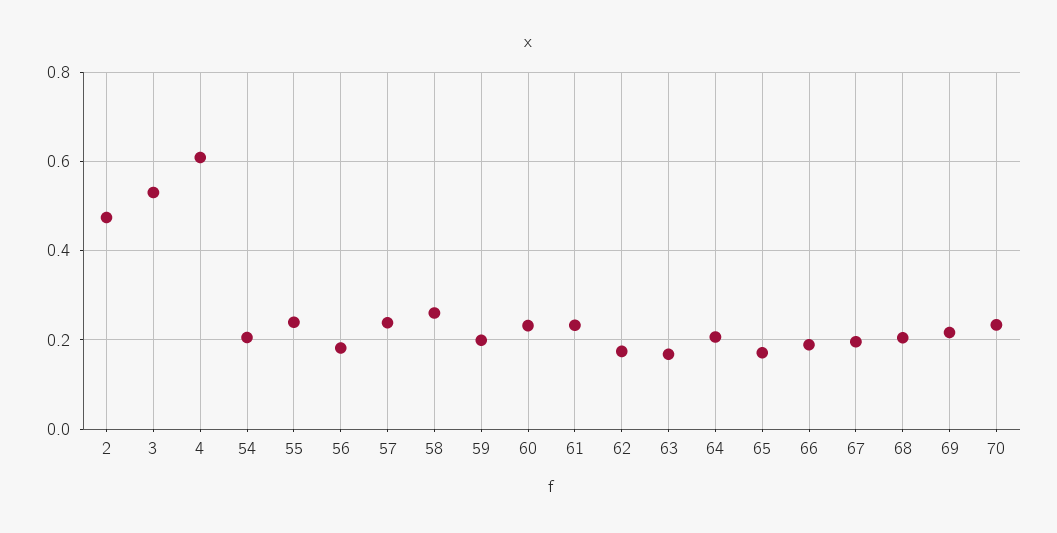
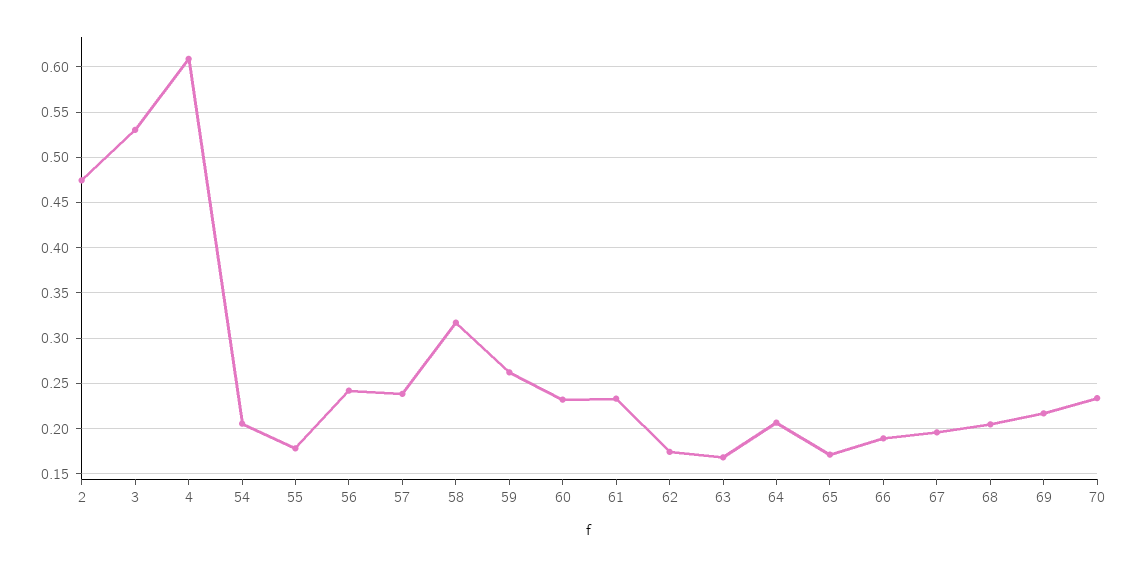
55: 0.24 -> 0.18
56: 0.18 -> 0.24
58: 0.26 -> 0.32
59: 0.2 -> 0.26

